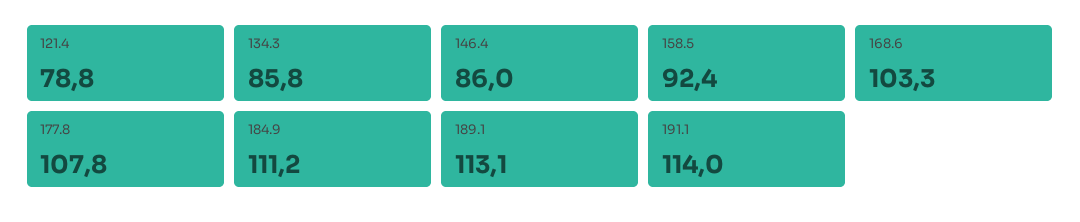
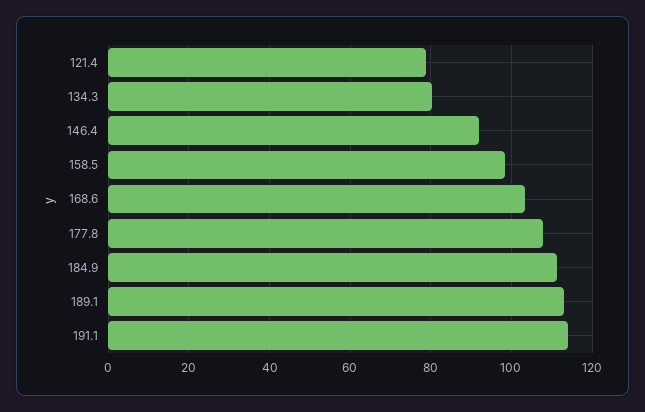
134.3: 85.8 -> 80
146.4: 86 -> 92
158.5: 92.4 -> 98

